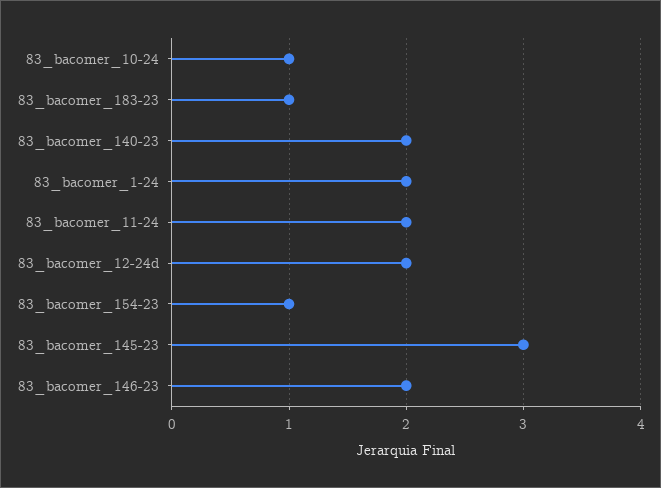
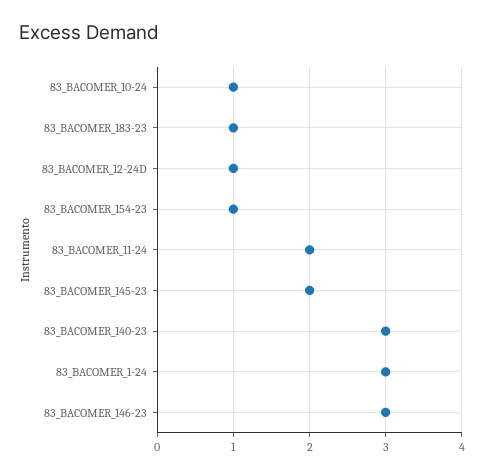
83_bacomer_140-23: 2 -> 3
83_bacomer_1-24: 2 -> 3
83_bacomer_12-24d: 2 -> 1
83_bacomer_145-23: 3 -> 2
83_bacomer_146-23: 2 -> 3

